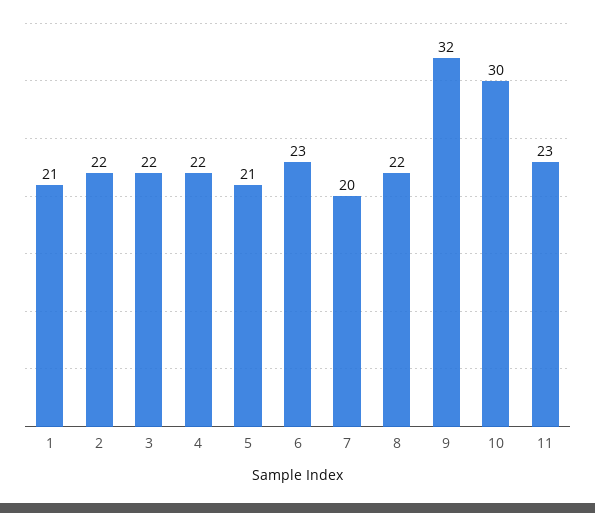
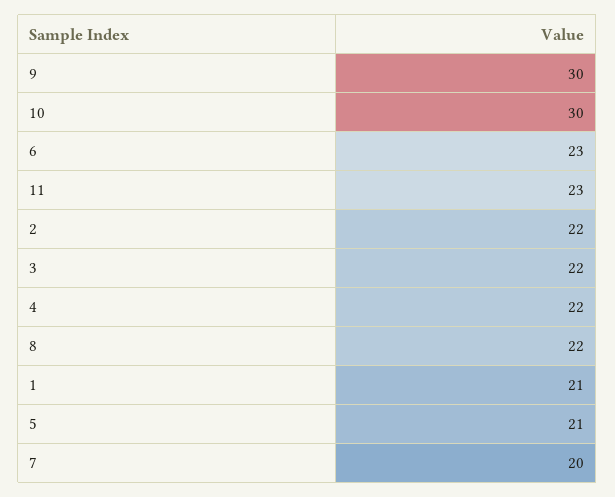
9: 32 -> 30

